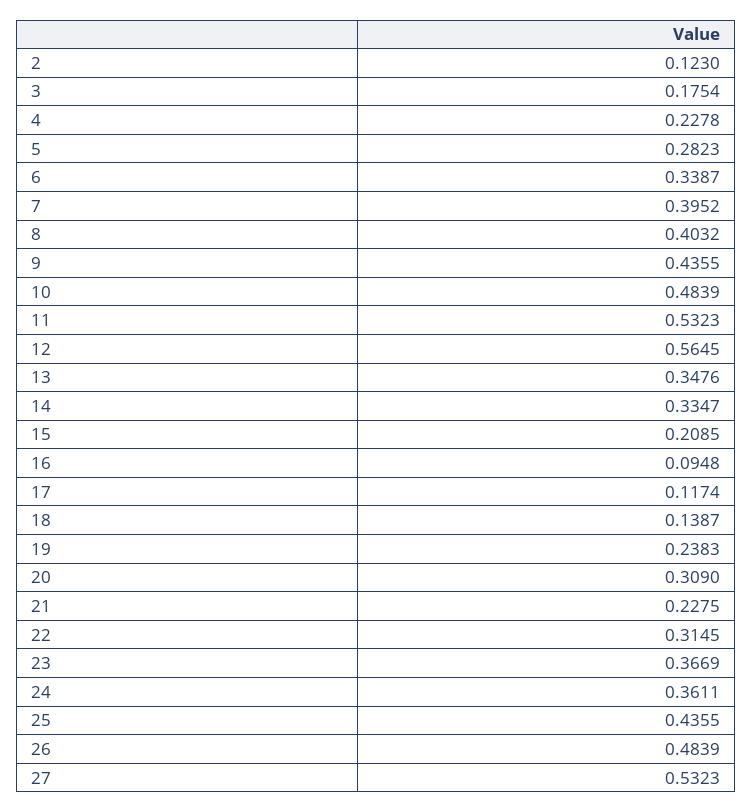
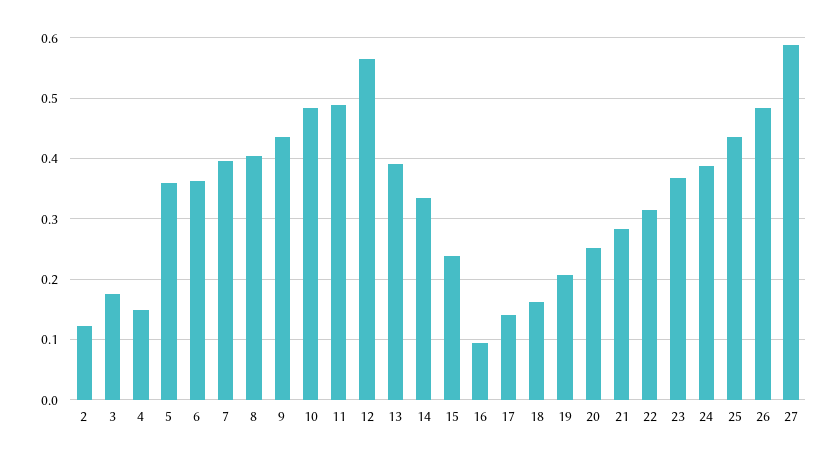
4: 0.2278 -> 0.15
5: 0.2823 -> 0.36
6: 0.3387 -> 0.36
11: 0.5323 -> 0.49
13: 0.3476 -> 0.39
15: 0.2085 -> 0.24
17: 0.1174 -> 0.14
18: 0.1387 -> 0.16
19: 0.2383 -> 0.21
20: 0.309 -> 0.25
21: 0.2275 -> 0.28
24: 0.3611 -> 0.39
27: 0.5323 -> 0.59

